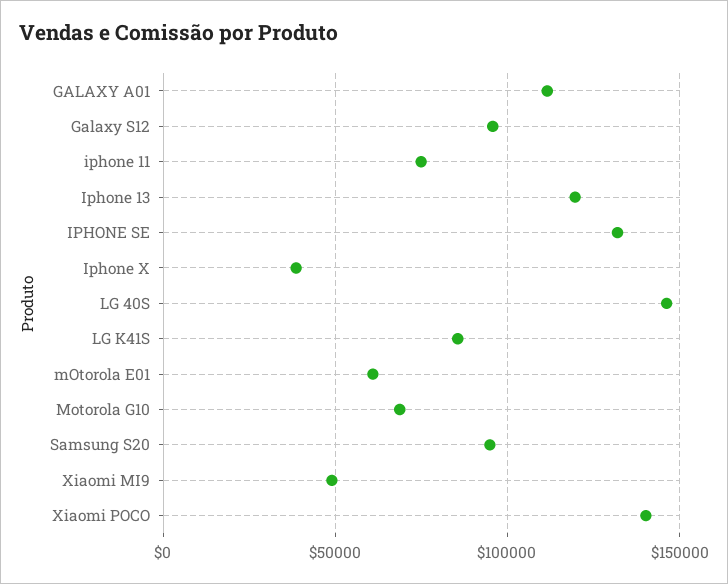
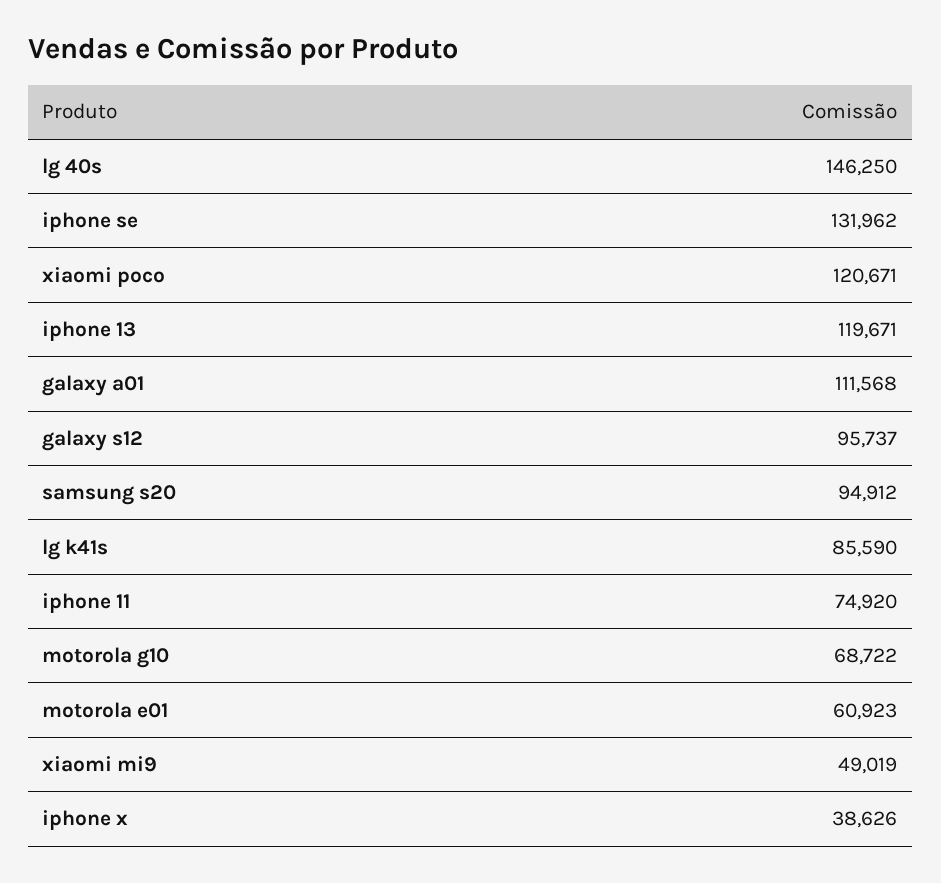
Xiaomi POCO: 140000 -> 120671

